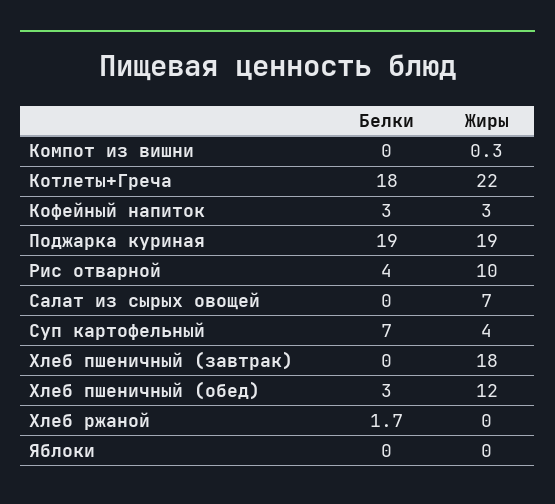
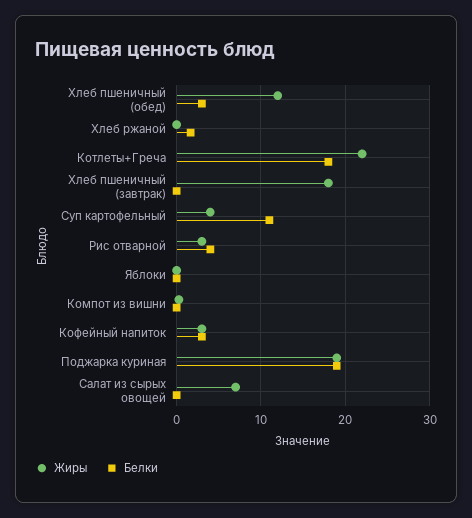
Жиры, Рис отварной: 10 -> 3
Белки, Суп картофельный: 7 -> 11

